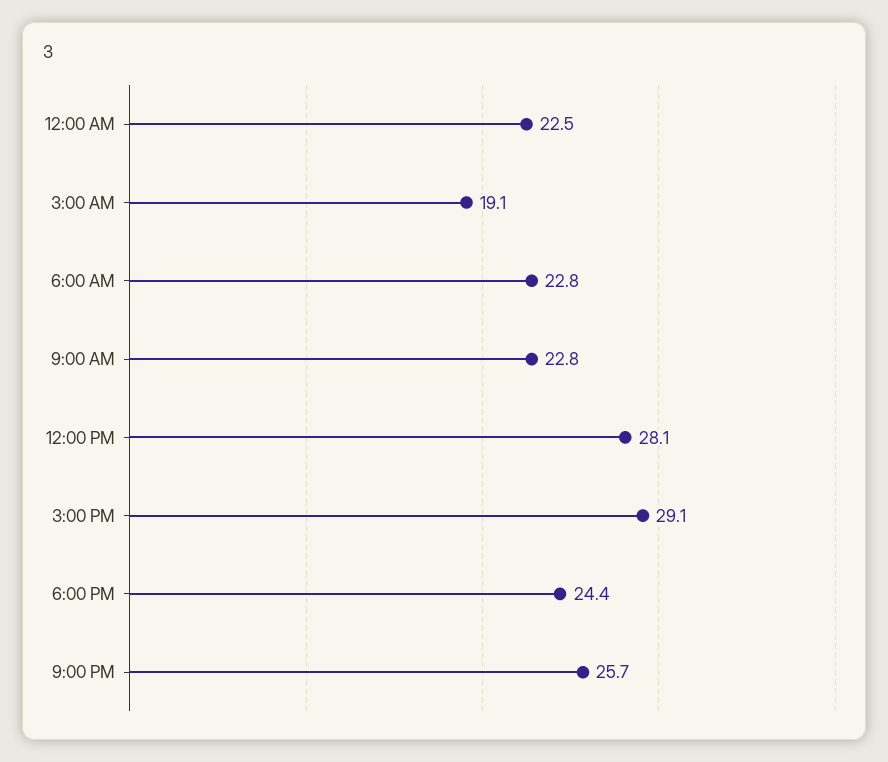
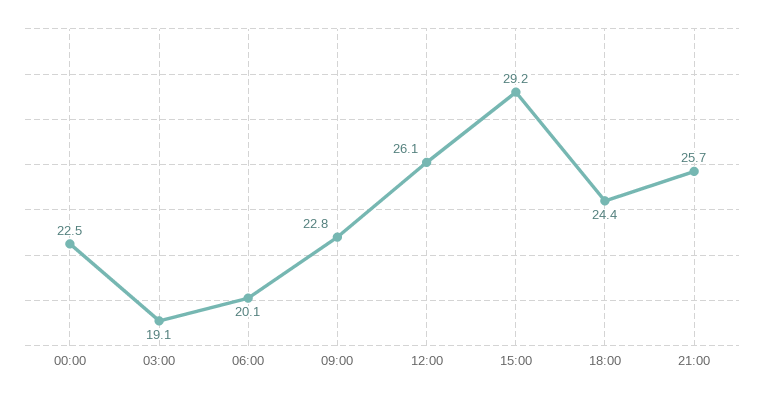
6:00 AM: 22.8 -> 20.1
12:00 PM: 28.1 -> 26.1
3:00 PM: 29.1 -> 29.2

